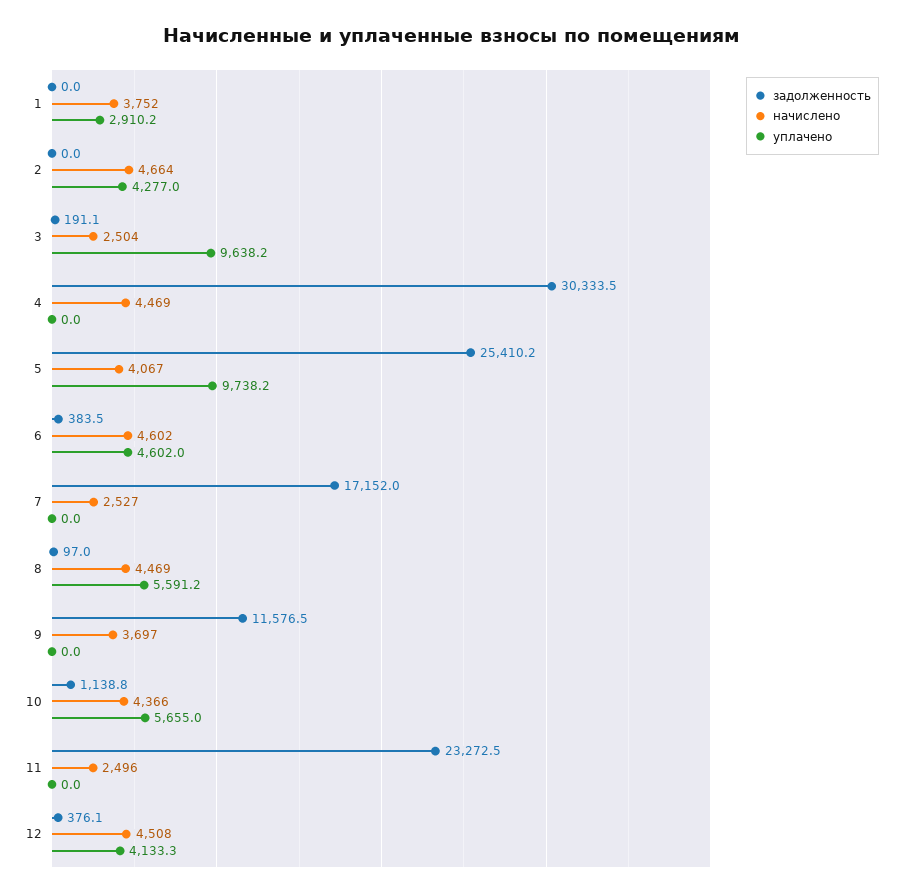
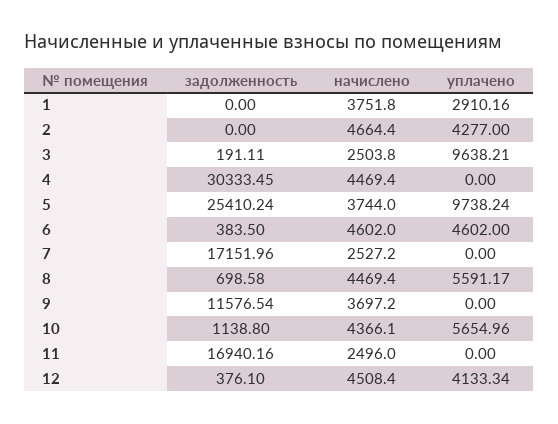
начислено, 5: 4067 -> 3744
задолженность, 8: 97 -> 698.58
задолженность, 11: 23272.5 -> 16940.16

